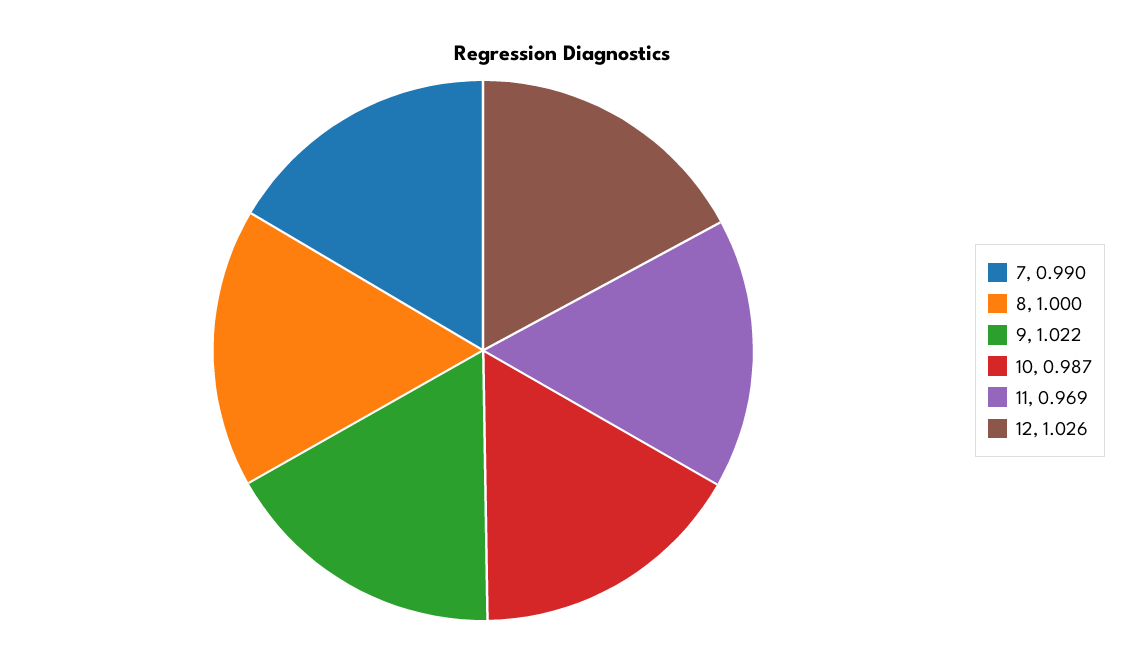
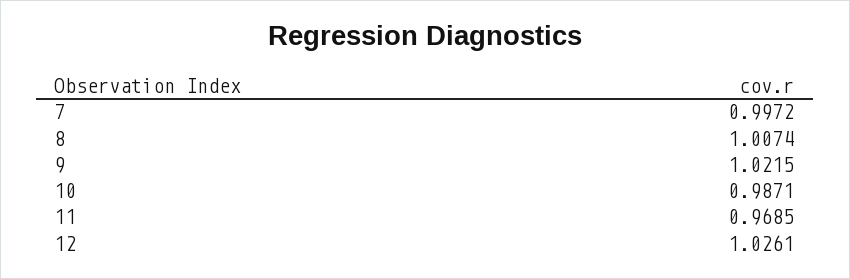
7: 0.99 -> 0.9972
8: 1 -> 1.0074

